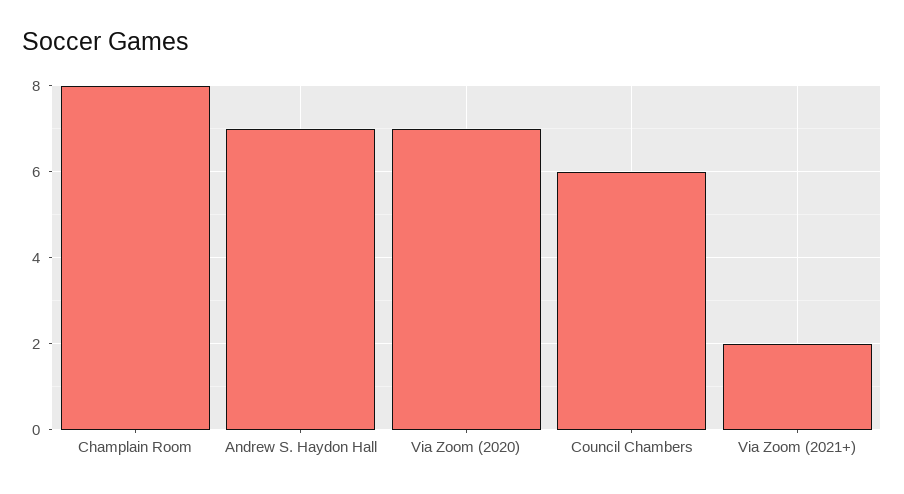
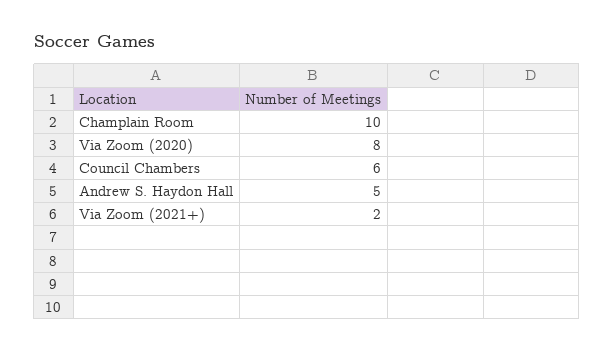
Champlain Room: 8 -> 10
Andrew S. Haydon Hall: 7 -> 5
Via Zoom (2020): 7 -> 8

